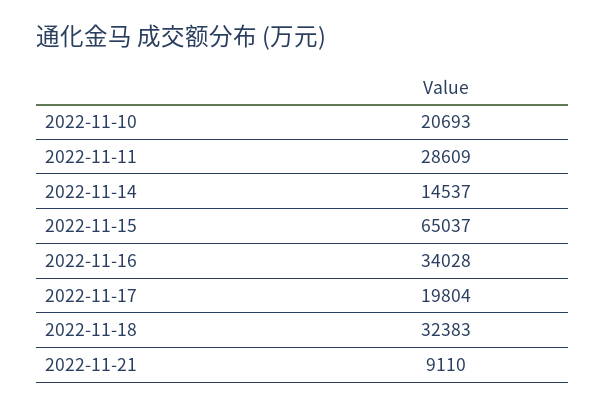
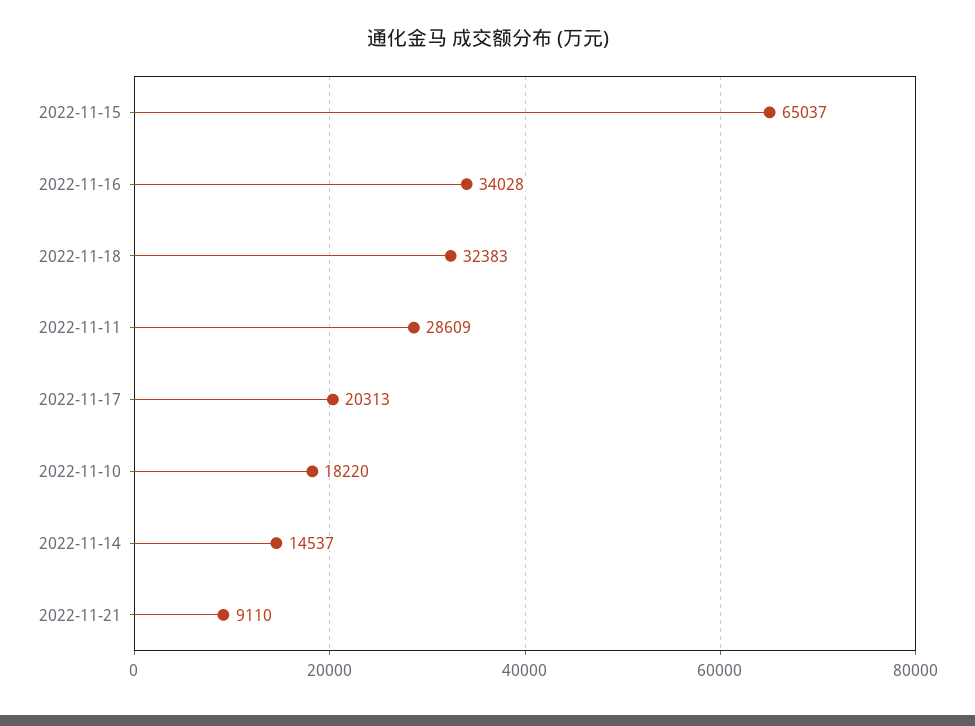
2022-11-10: 20693 -> 18220
2022-11-17: 19804 -> 20313

